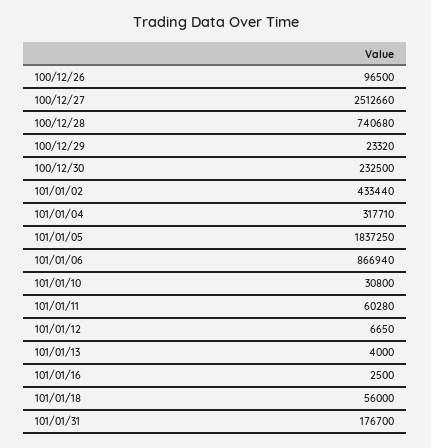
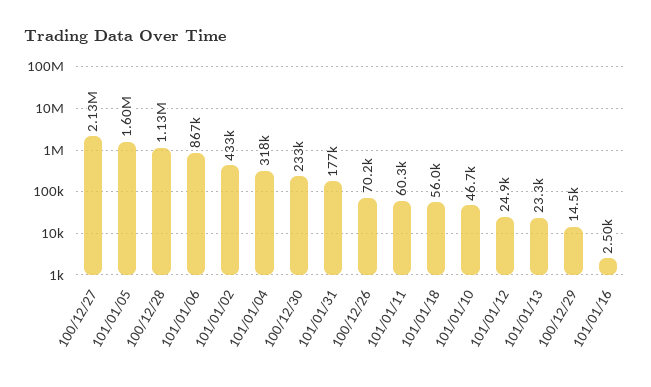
100/12/26: 96500 -> 70200
100/12/27: 2512660 -> 2130000
100/12/28: 740680 -> 1130000
100/12/29: 23320 -> 14500
101/01/05: 1837250 -> 1600000
101/01/10: 30800 -> 46700
101/01/12: 6650 -> 24900
101/01/13: 4000 -> 23300

